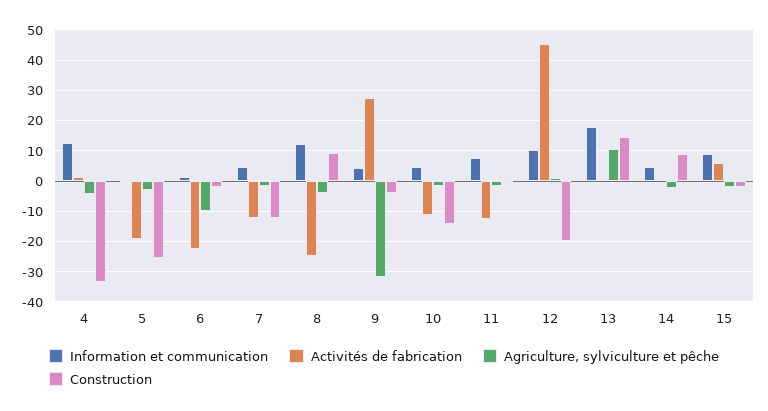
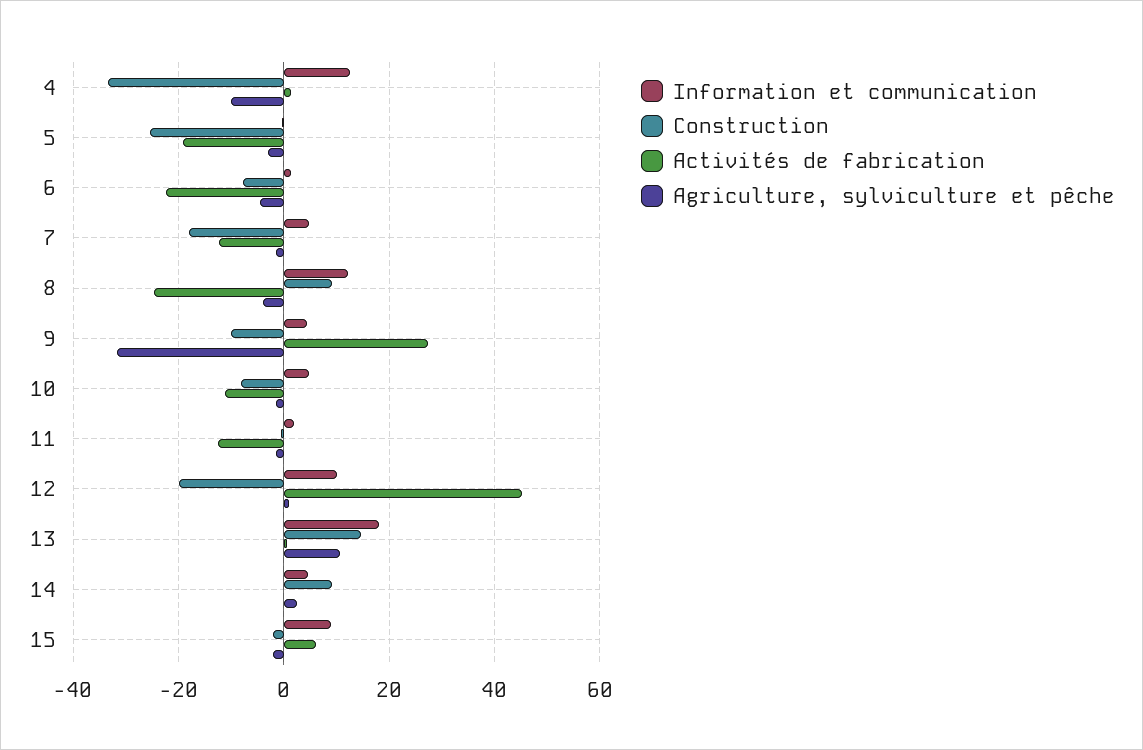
Agriculture, sylviculture et pêche, 4: -4 -> -10
Agriculture, sylviculture et pêche, 6: -10 -> -4
Construction, 6: -2 -> -8
Construction, 7: -12 -> -18
Construction, 9: -4 -> -10
Construction, 10: -14 -> -8
Information et communication, 11: 8 -> 2
Agriculture, sylviculture et pêche, 14: -2 -> 2

